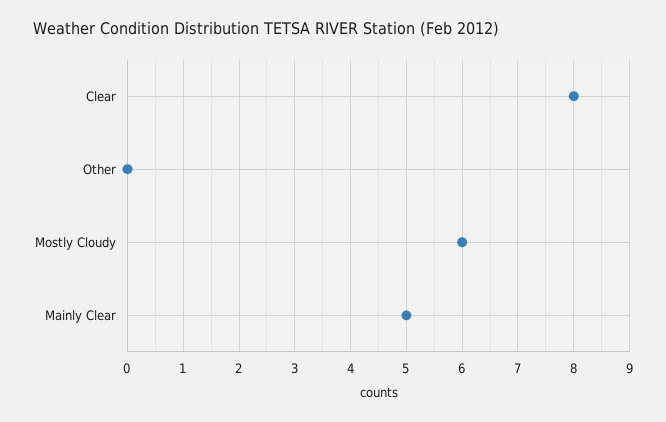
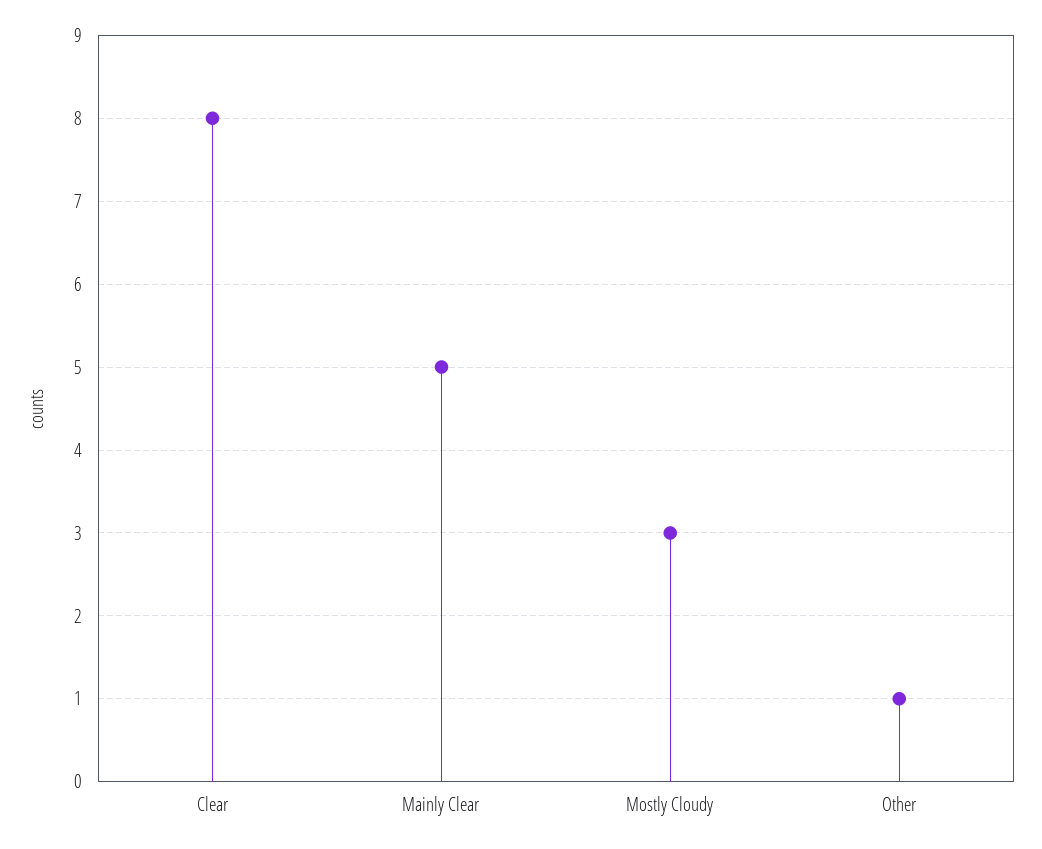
Other: 0 -> 1
Mostly Cloudy: 6 -> 3

